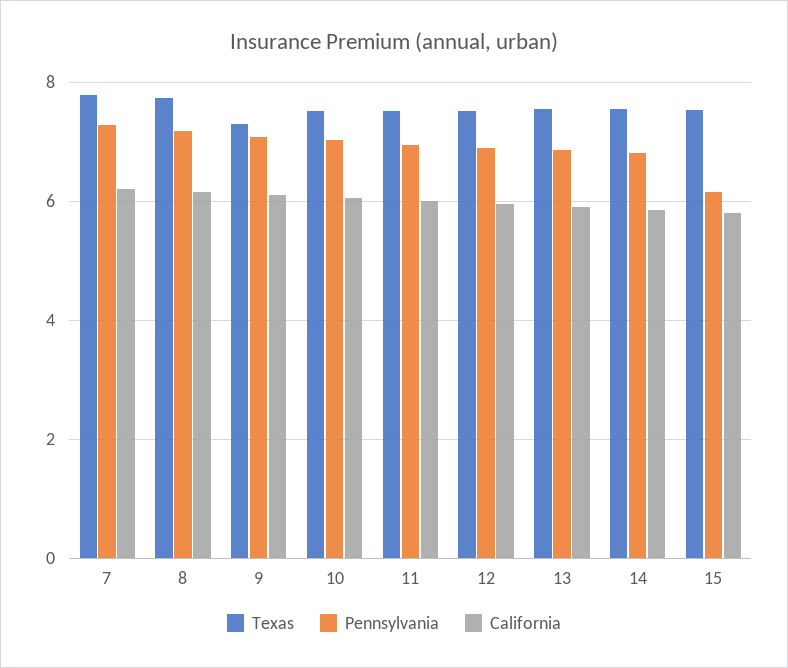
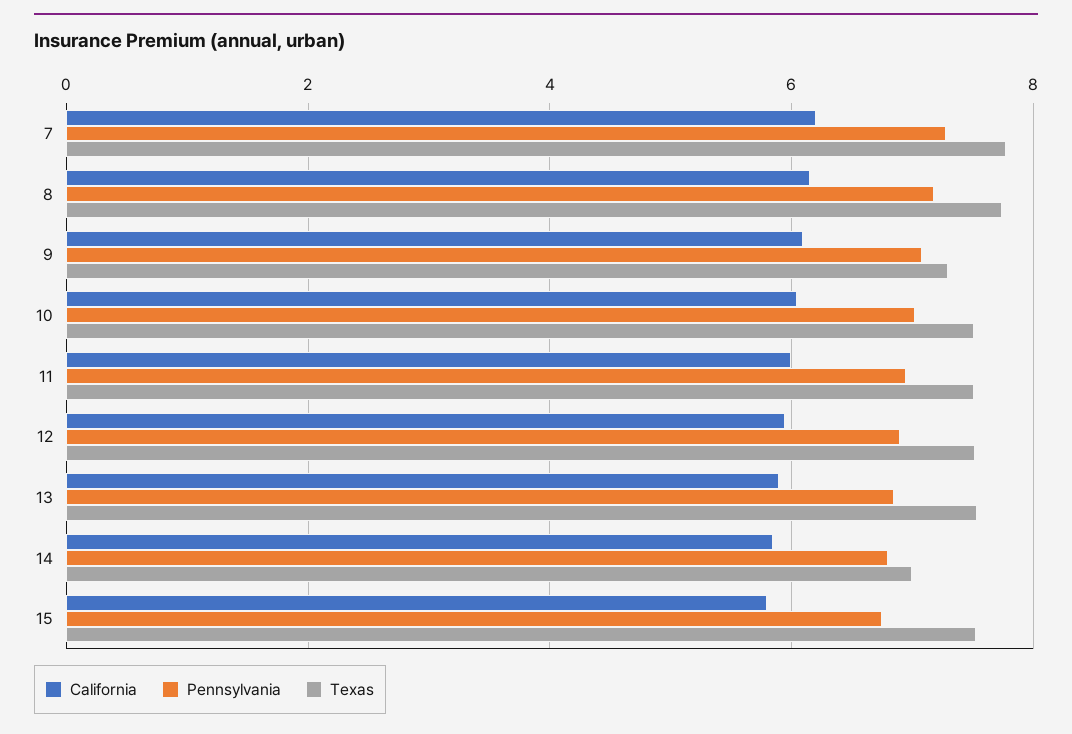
Texas, 14: 7.6 -> 7
Pennsylvania, 15: 6.2 -> 6.8

